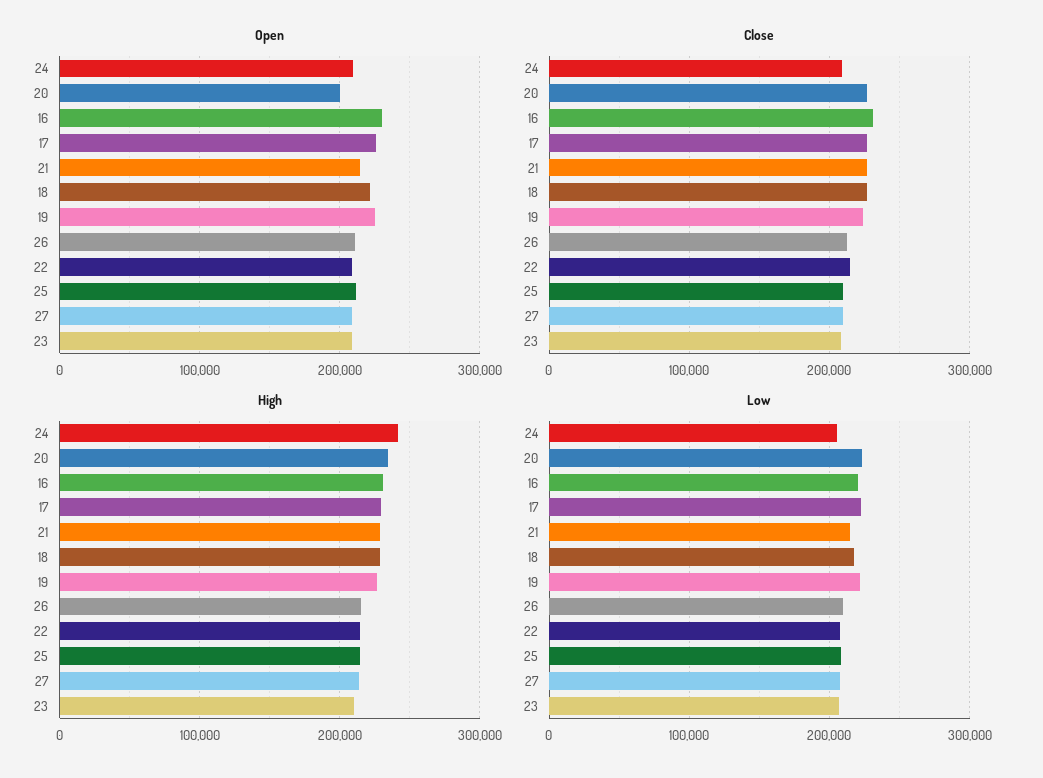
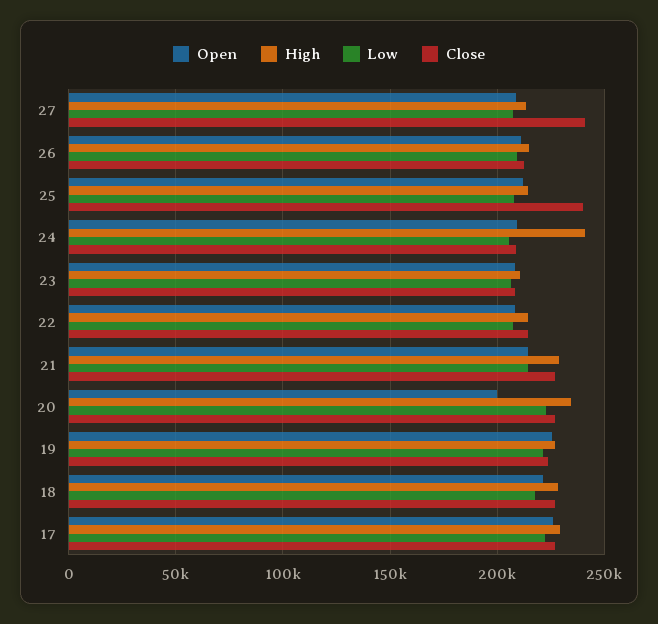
Open, 16: 230000 -> none
Close, 16: 230000 -> none
Close, 25: 210000 -> 240000
Close, 27: 210000 -> 240000
High, 16: 230000 -> none
Low, 16: 220000 -> none

